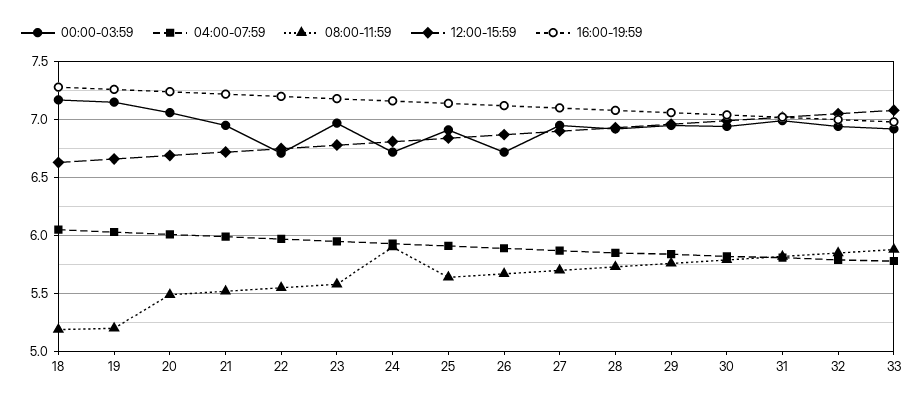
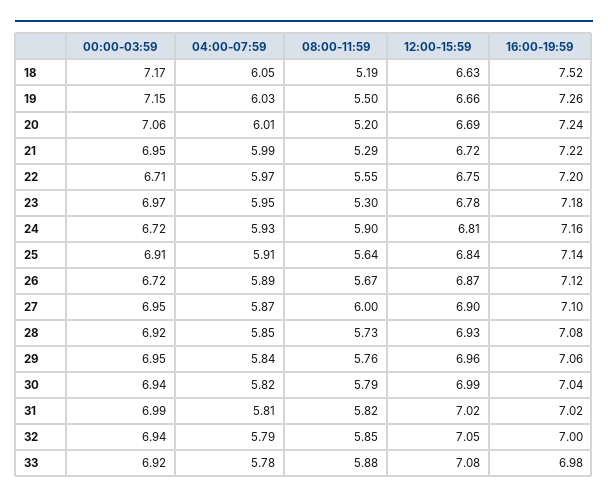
16:00-19:59, 18: 7.3 -> 7.52
08:00-11:59, 19: 5.2 -> 5.5
08:00-11:59, 20: 5.5 -> 5.2
08:00-11:59, 21: 5.5 -> 5.29
08:00-11:59, 23: 5.6 -> 5.3
08:00-11:59, 27: 5.7 -> 6

